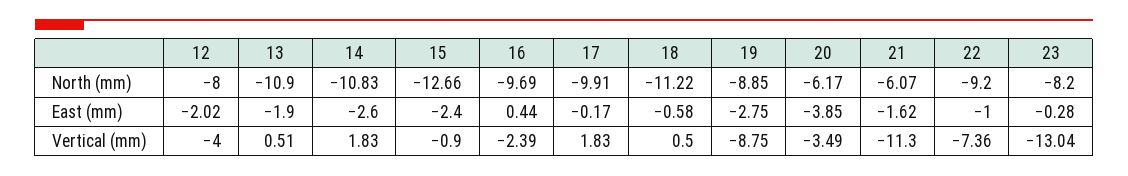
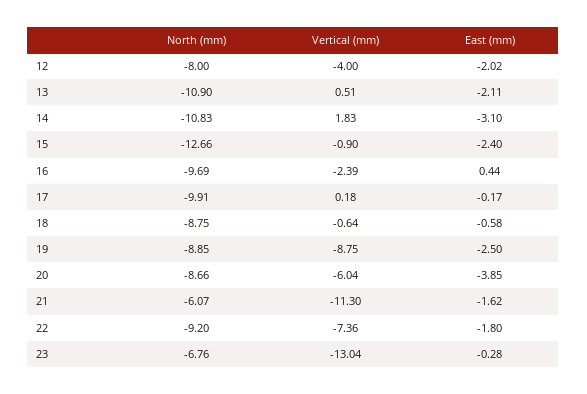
18, North (mm): -11.22 -> -8.75
20, North (mm): -6.17 -> -8.66
23, North (mm): -8.2 -> -6.76
13, East (mm): -1.9 -> -2.11
14, East (mm): -2.6 -> -3.1
19, East (mm): -2.75 -> -2.5
22, East (mm): -1 -> -1.8
17, Vertical (mm): 1.83 -> 0.18
18, Vertical (mm): 0.5 -> -0.64
20, Vertical (mm): -3.49 -> -6.04

